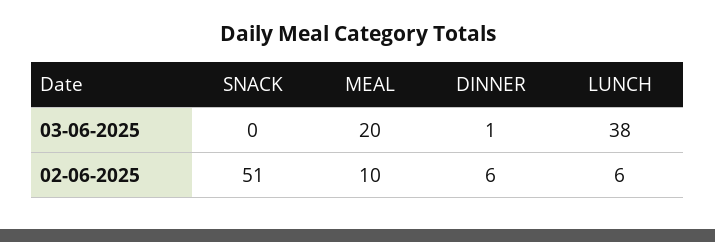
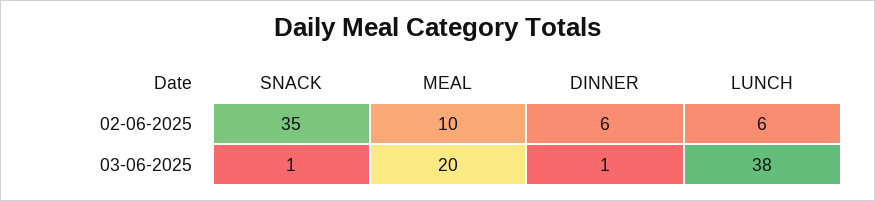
SNACK, 03-06-2025: 0 -> 1
SNACK, 02-06-2025: 51 -> 35

